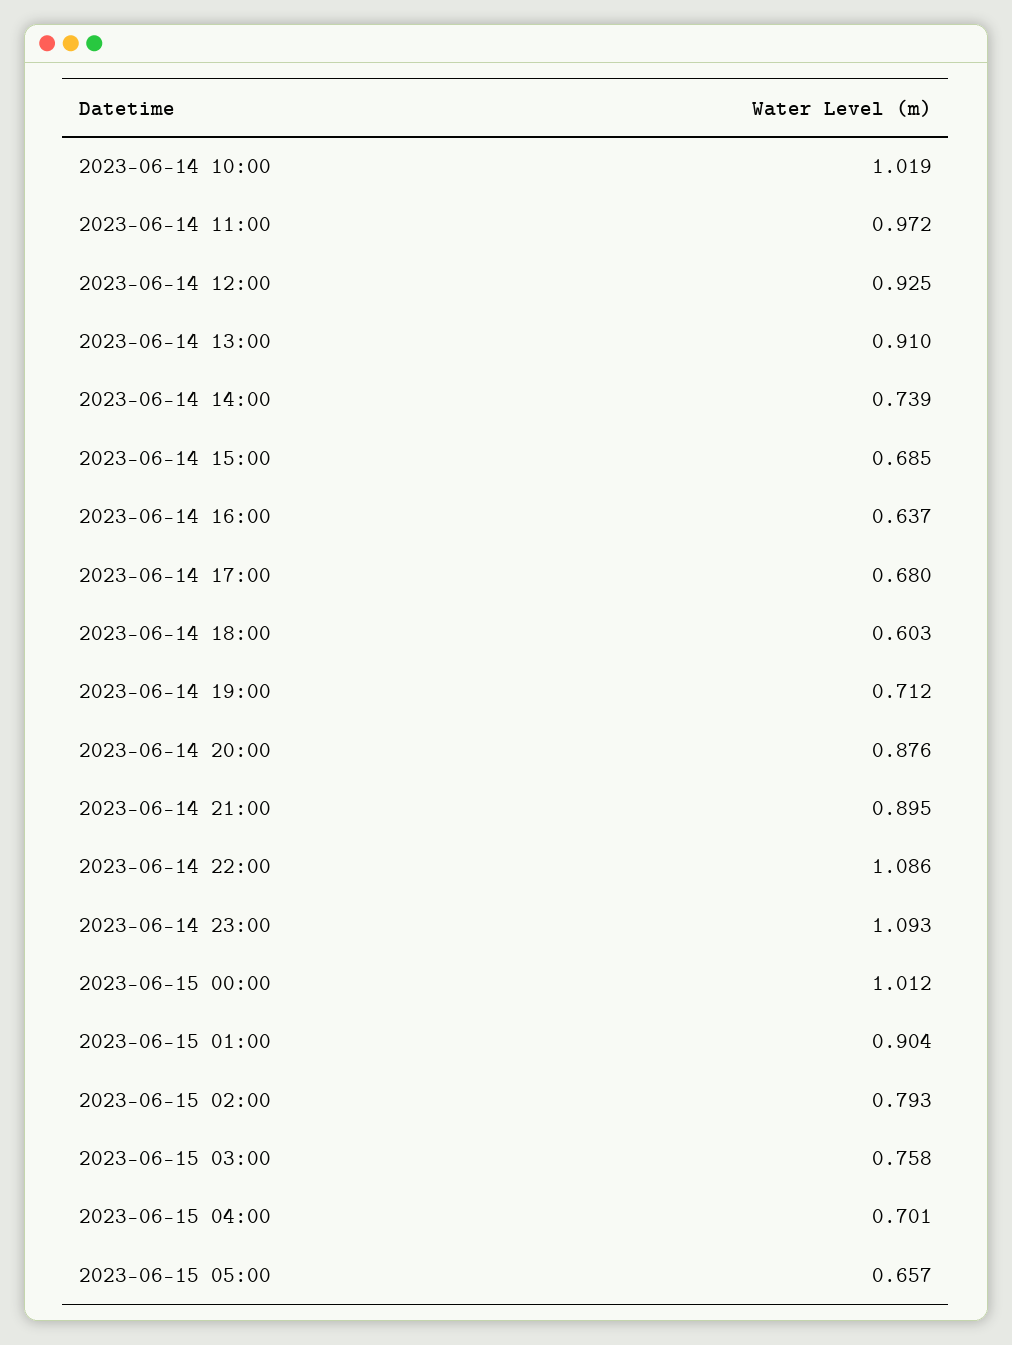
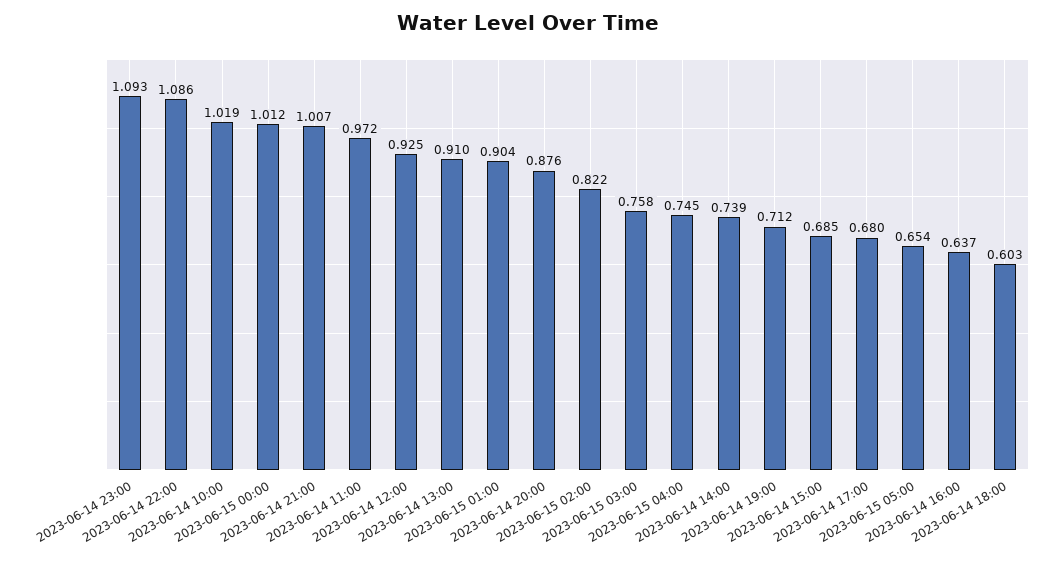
2023-06-14 21:00: 0.895 -> 1.007
2023-06-15 02:00: 0.793 -> 0.822
2023-06-15 04:00: 0.701 -> 0.745
2023-06-15 05:00: 0.657 -> 0.654

